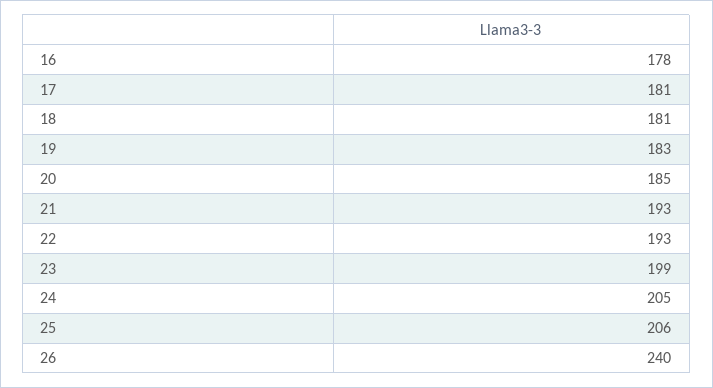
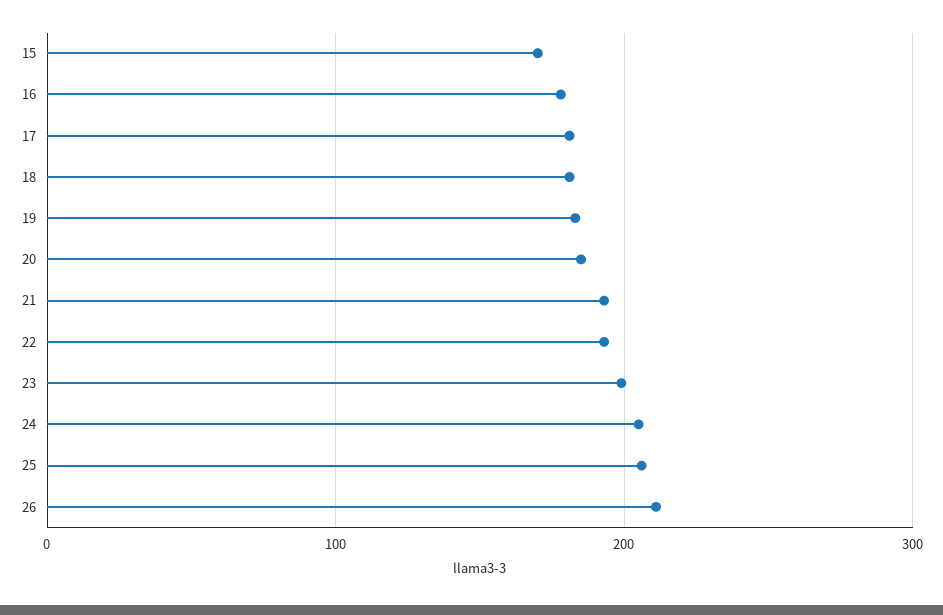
26: 240 -> 210
15: none -> 170

